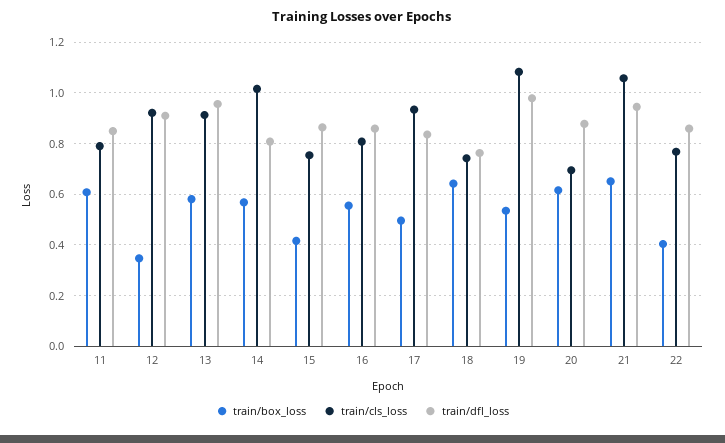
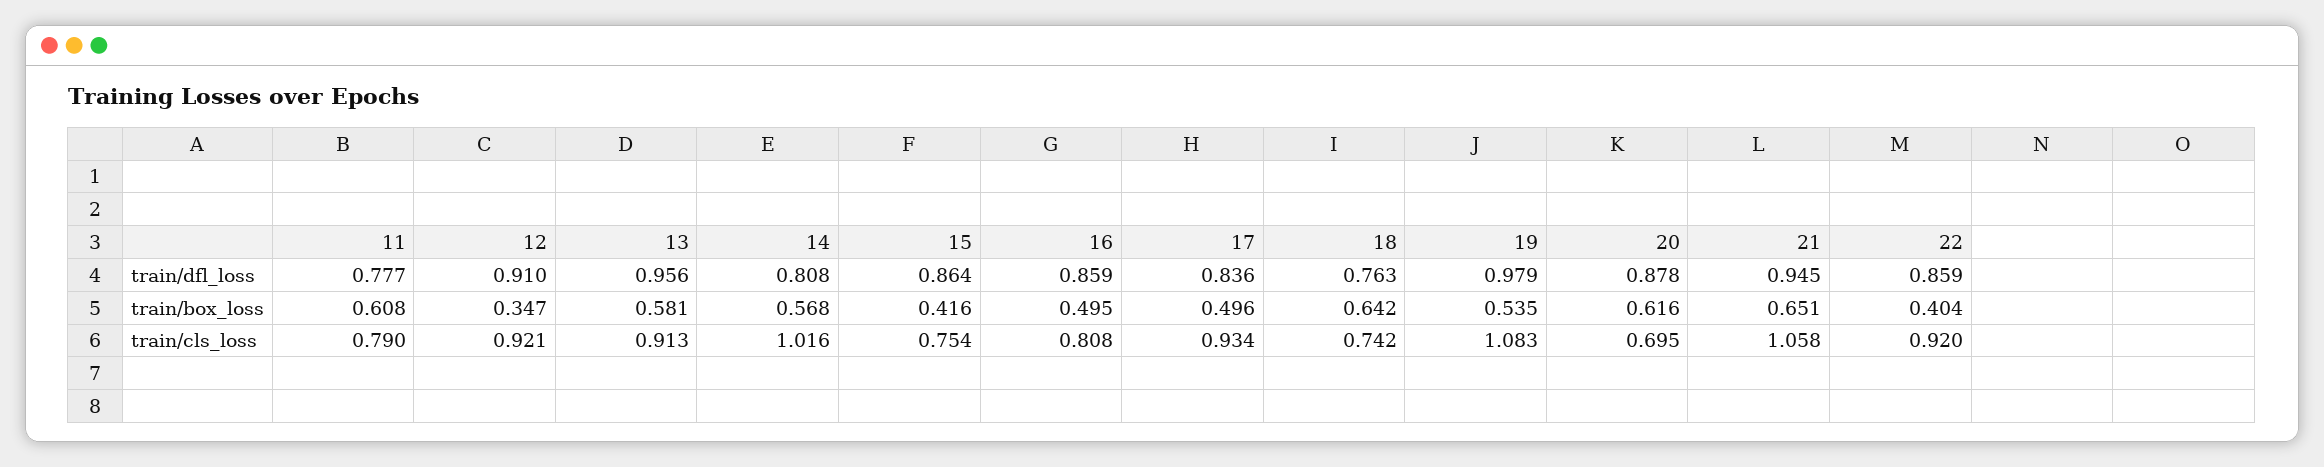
train/dfl_loss, 11: 0.85 -> 0.777
train/box_loss, 16: 0.55 -> 0.495
train/cls_loss, 22: 0.775 -> 0.92

